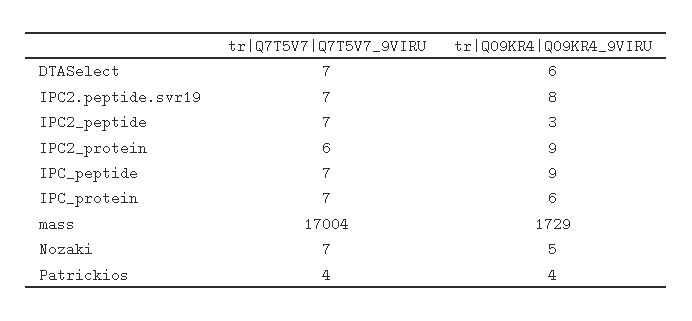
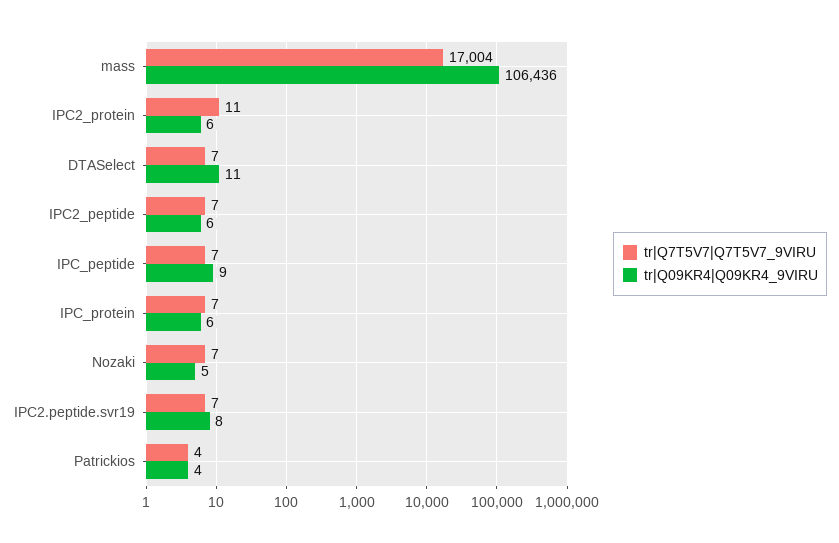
tr|Q09KR4|Q09KR4_9VIRU, DTASelect: 6 -> 11
tr|Q09KR4|Q09KR4_9VIRU, IPC2_peptide: 3 -> 6
tr|Q7T5V7|Q7T5V7_9VIRU, IPC2_protein: 6 -> 11
tr|Q09KR4|Q09KR4_9VIRU, IPC2_protein: 9 -> 6
tr|Q09KR4|Q09KR4_9VIRU, mass: 1729 -> 106436

